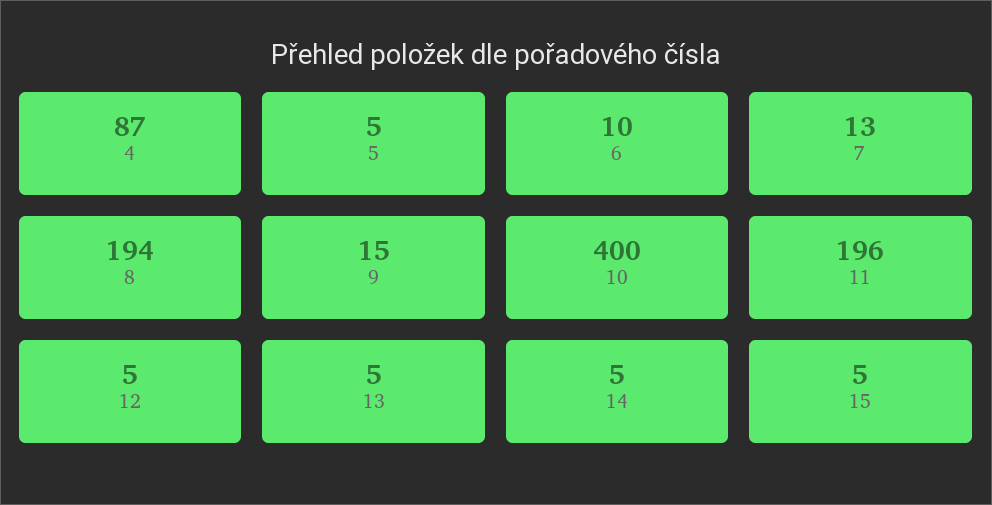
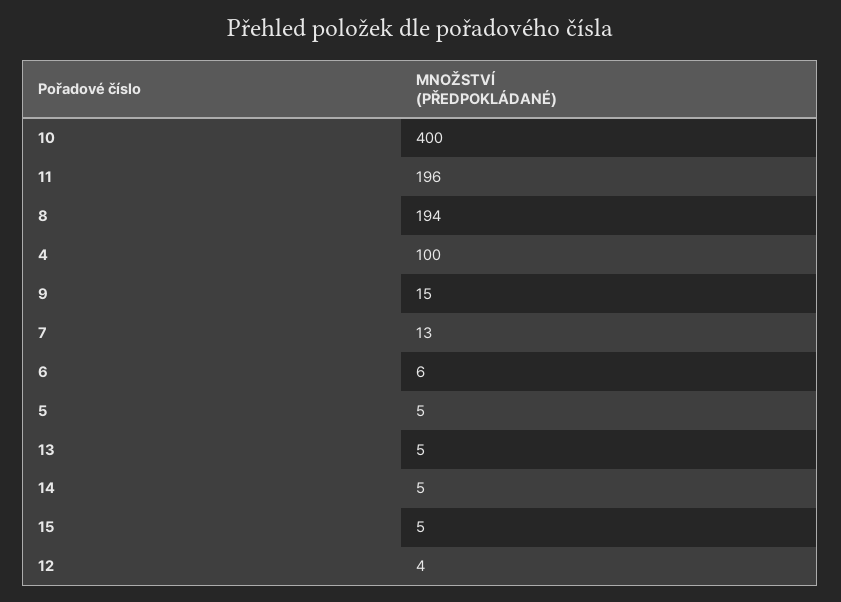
4: 87 -> 100
6: 10 -> 6
12: 5 -> 4

